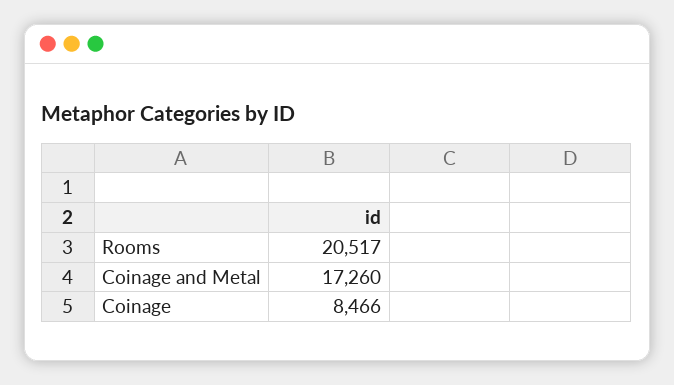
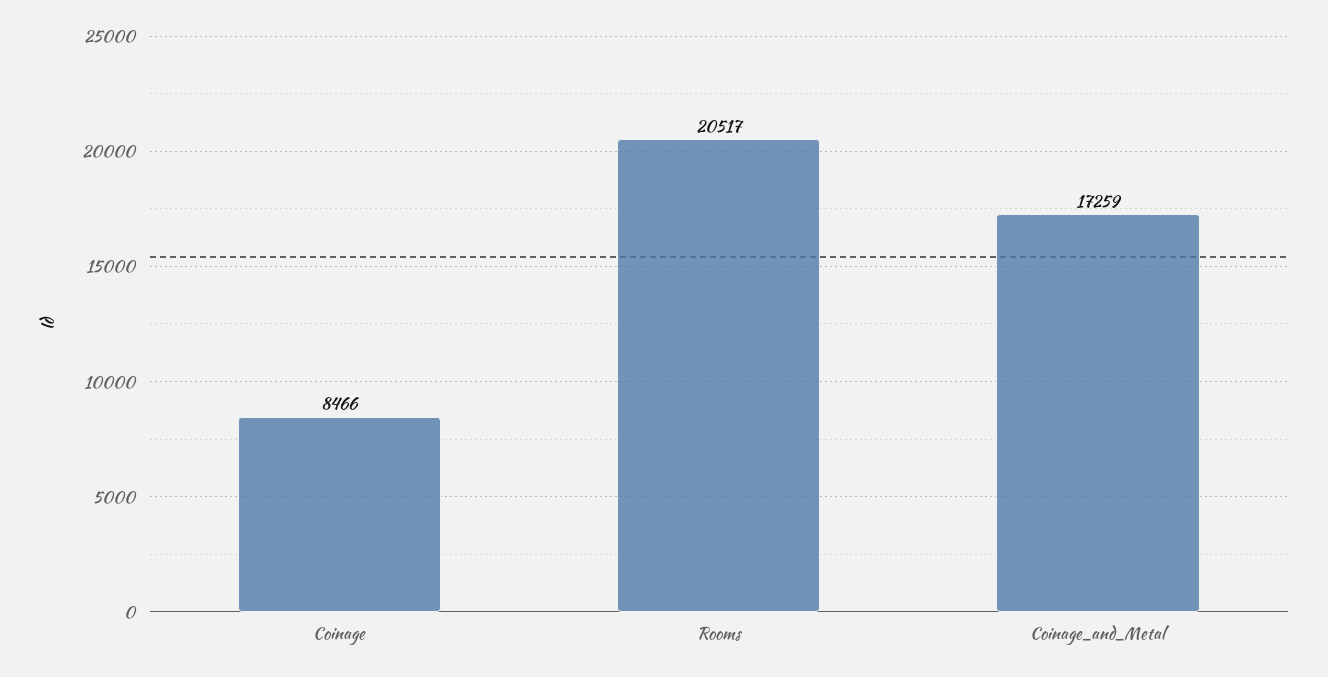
Coinage and Metal: 17260 -> 17259

